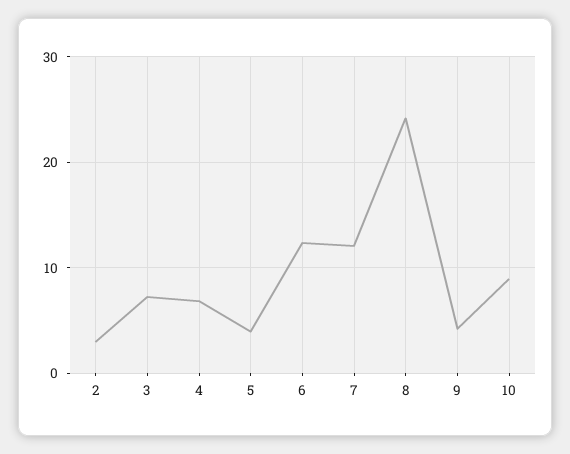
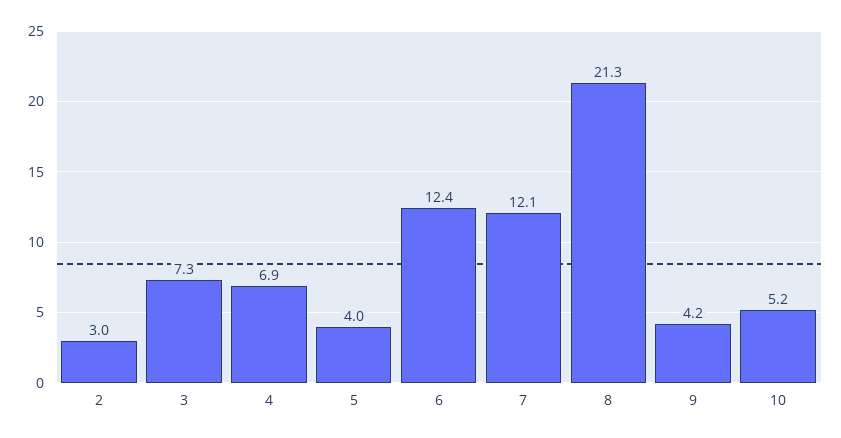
8: 24 -> 21.3
10: 9 -> 5.2

